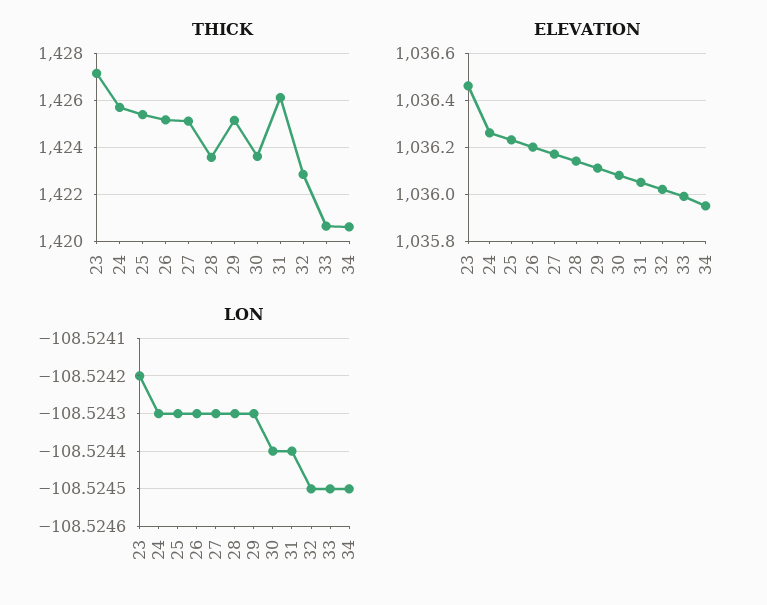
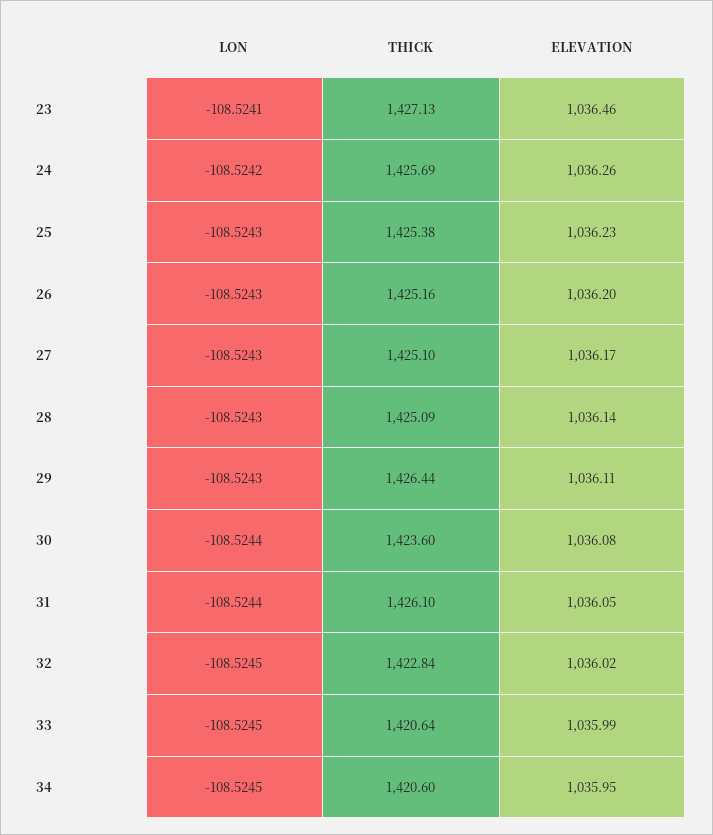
THICK, 28: 1423.5 -> 1425.09
THICK, 29: 1425 -> 1426.44
LON, 23: -108.5242 -> -108.5241
LON, 24: -108.5243 -> -108.5242

